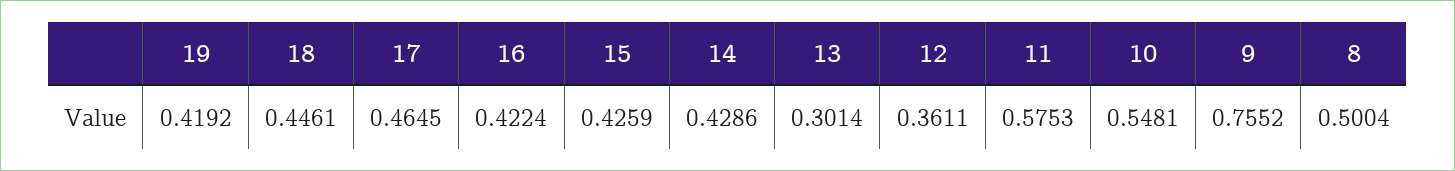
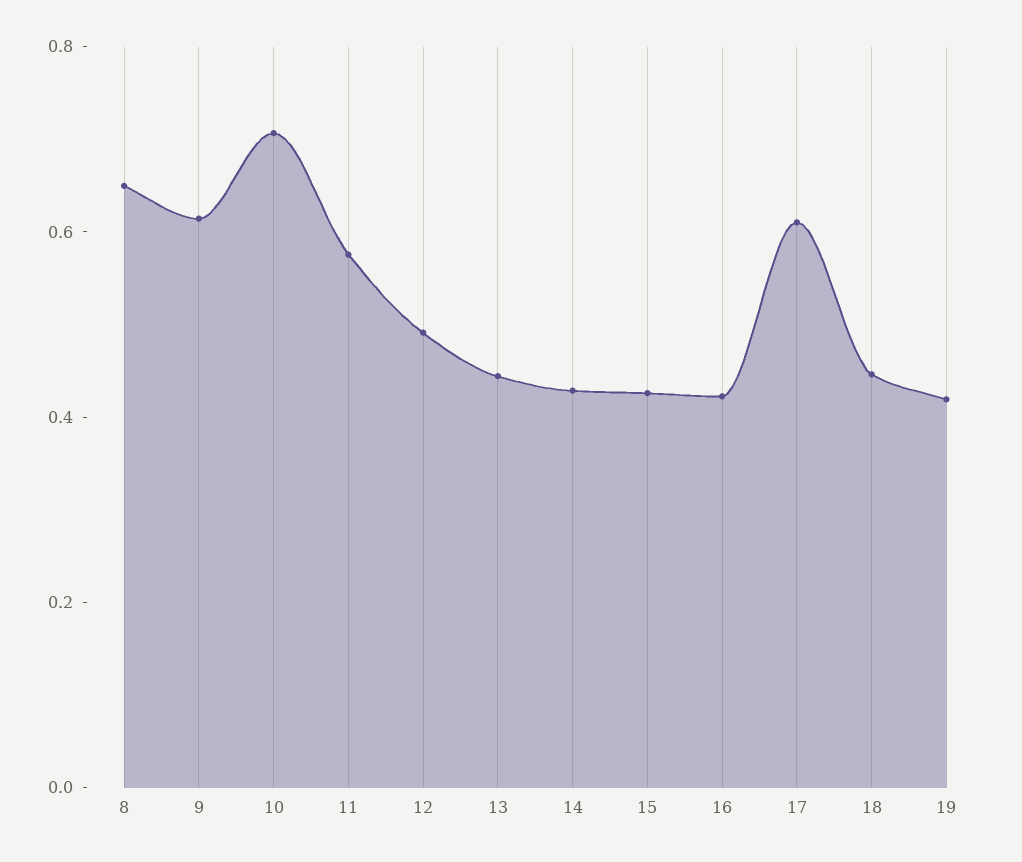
17: 0.4645 -> 0.6
13: 0.3014 -> 0.45
12: 0.3611 -> 0.5
10: 0.5481 -> 0.7
9: 0.7552 -> 0.6
8: 0.5004 -> 0.65

